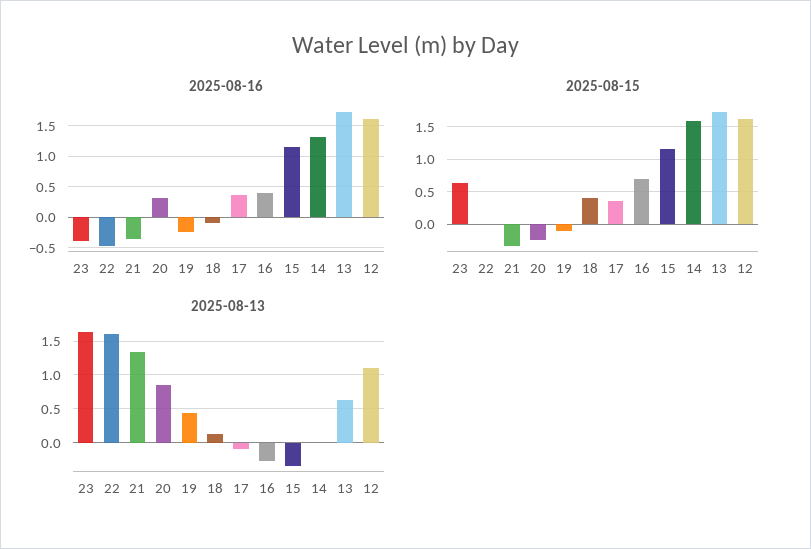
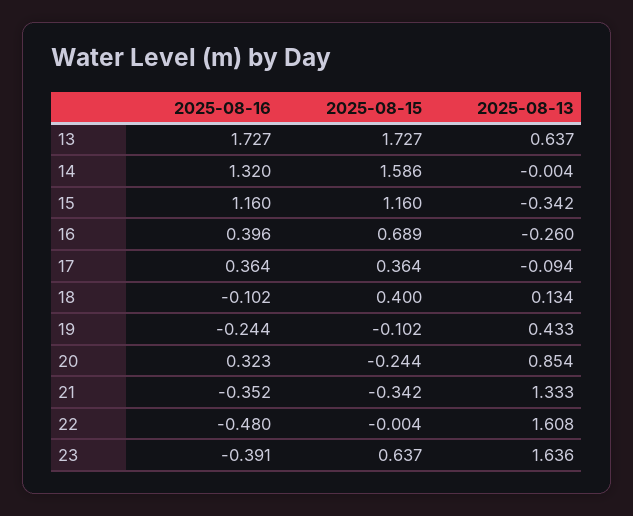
2025-08-16, 12: 1.6 -> none
2025-08-15, 12: 1.6 -> none
2025-08-13, 12: 1.1 -> none

